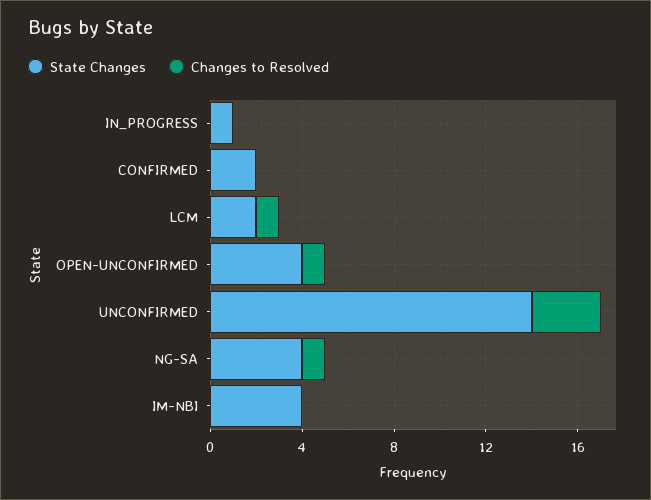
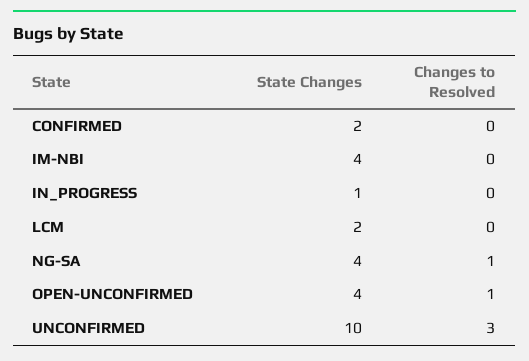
Changes to Resolved, LCM: 1 -> 0
State Changes, UNCONFIRMED: 14 -> 10

